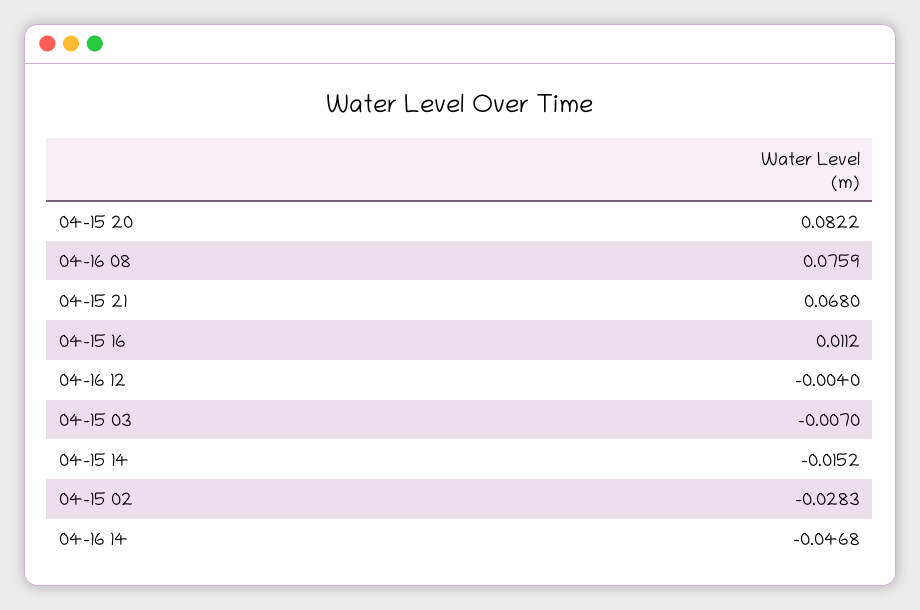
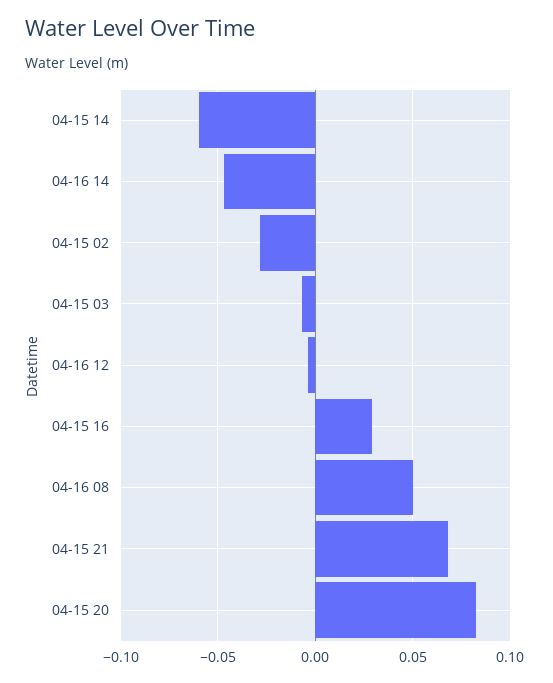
04-16 08: 0.0759 -> 0.05
04-15 16: 0.0112 -> 0.03
04-15 14: -0.0152 -> -0.06

